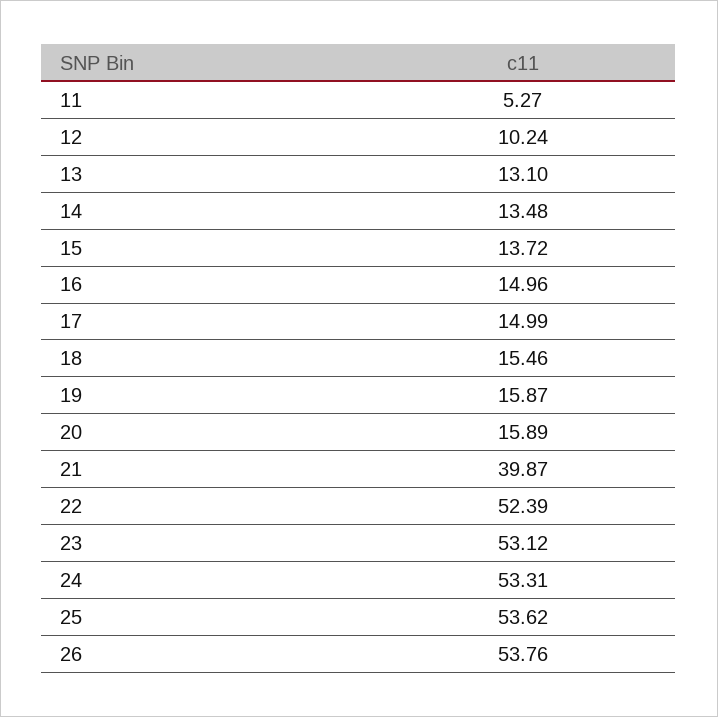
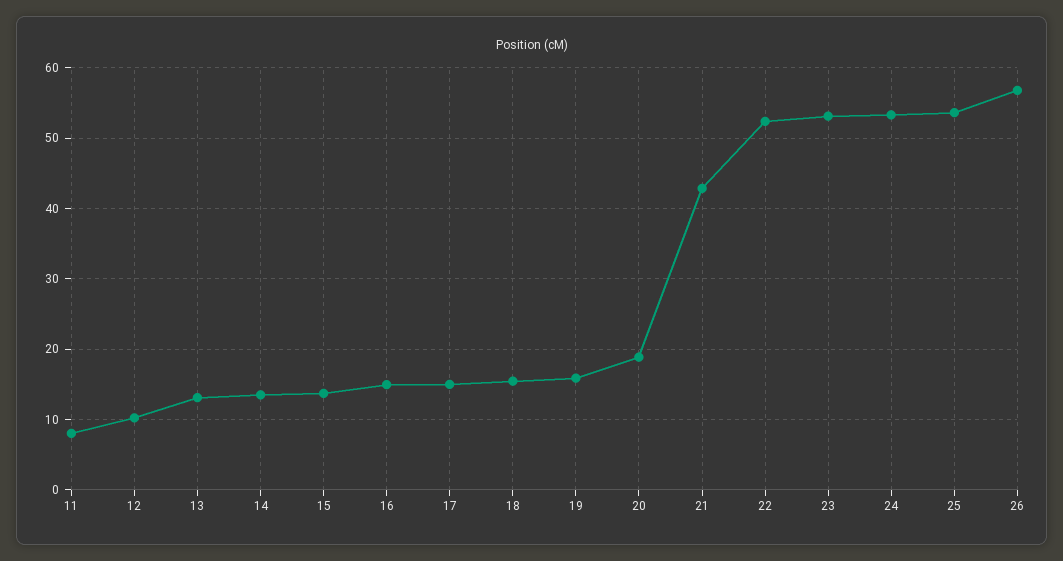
11: 5.27 -> 8
20: 15.89 -> 19
21: 39.87 -> 43
26: 53.76 -> 57

